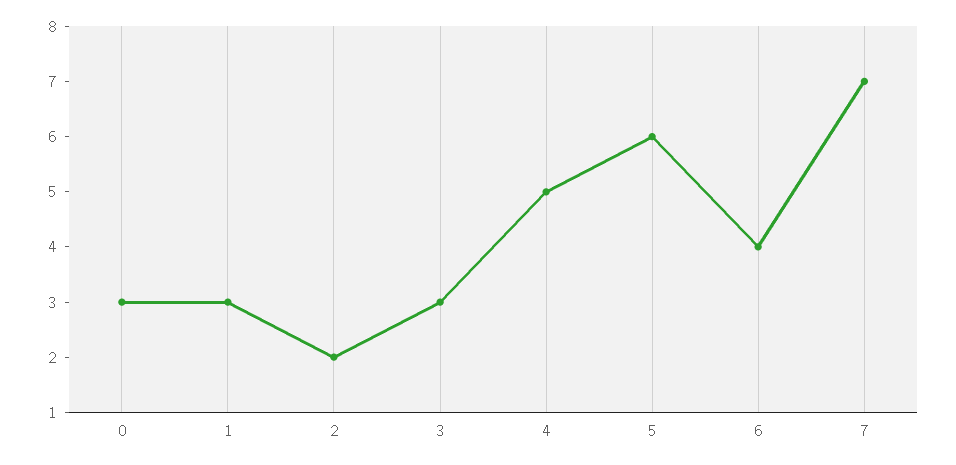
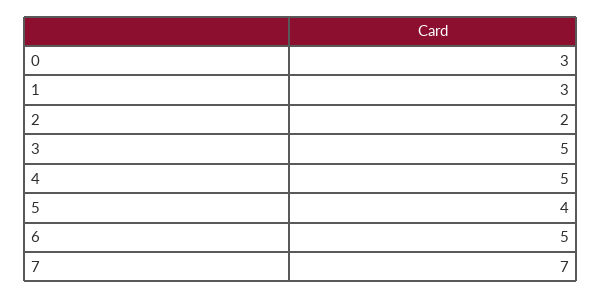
3: 3 -> 5
5: 6 -> 4
6: 4 -> 5

